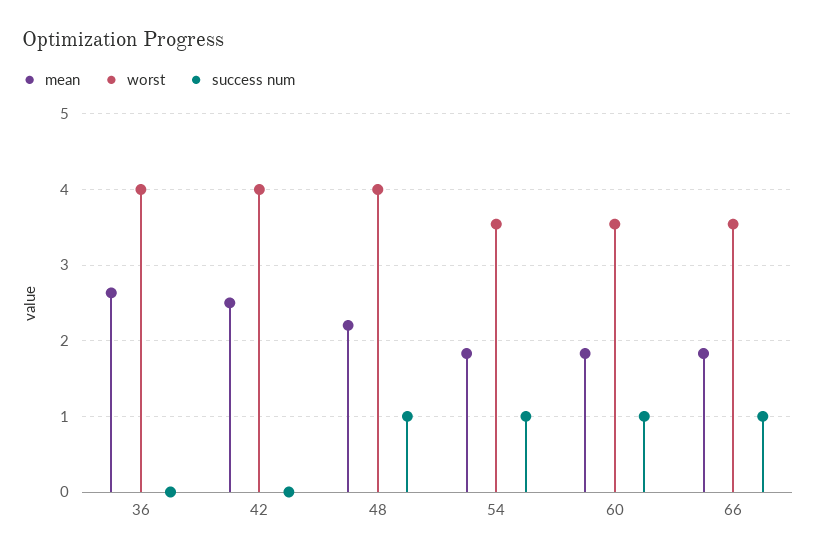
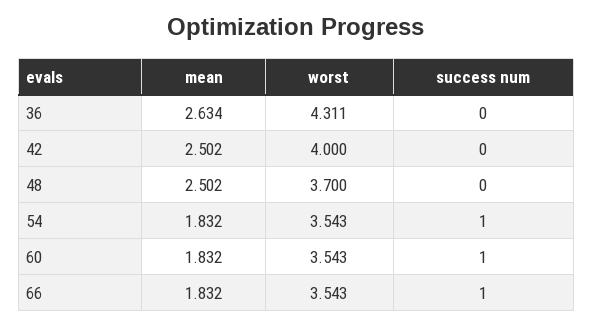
worst, 36: 4 -> 4.311
mean, 48: 2.2 -> 2.502
worst, 48: 4 -> 3.7
success num, 48: 1 -> 0

